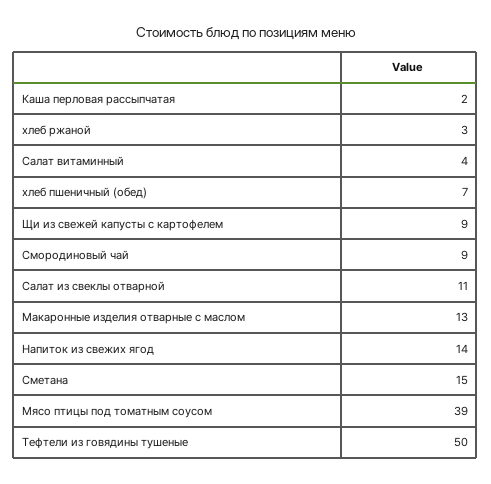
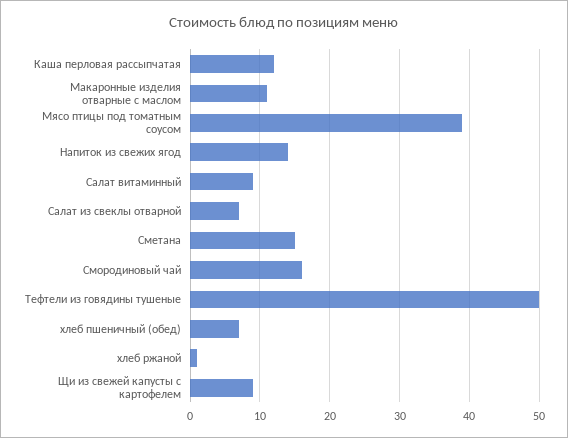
Каша перловая рассыпчатая: 2 -> 12
хлеб ржаной: 3 -> 1
Салат витаминный: 4 -> 9
Смородиновый чай: 9 -> 16
Салат из свеклы отварной: 11 -> 7
Макаронные изделия отварные с маслом: 13 -> 11

